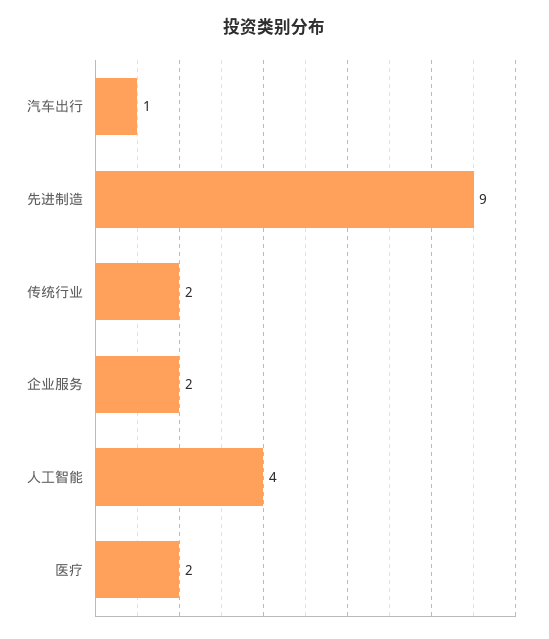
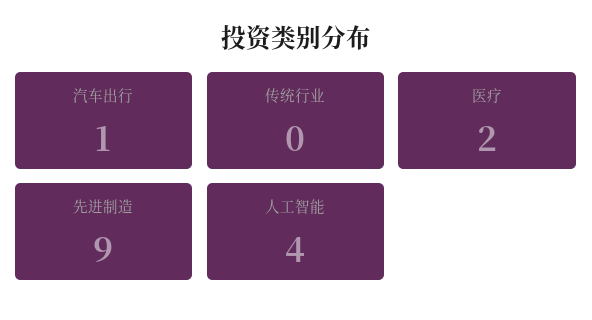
传统行业: 2 -> 0
企业服务: 2 -> none

